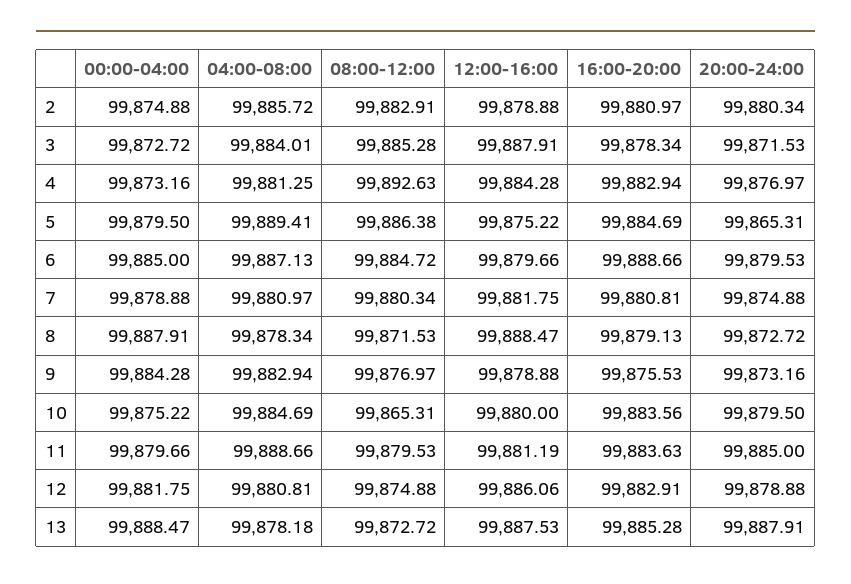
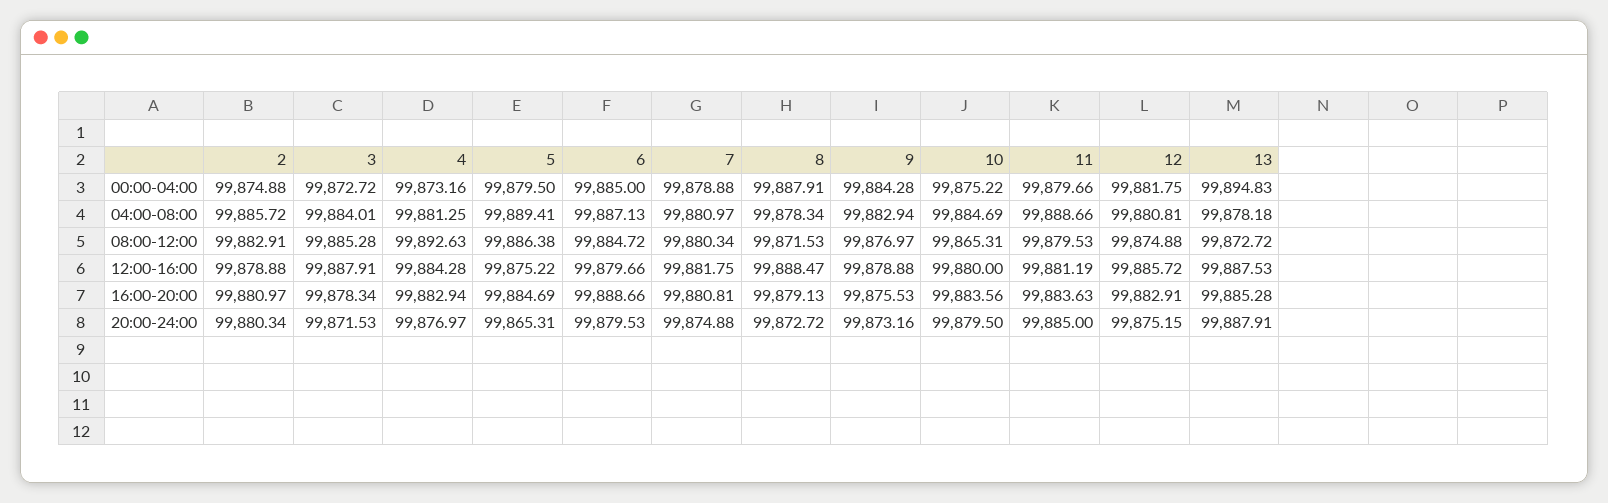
12:00-16:00, 12: 99886.06 -> 99885.72
20:00-24:00, 12: 99878.88 -> 99875.15
00:00-04:00, 13: 99888.47 -> 99894.83

